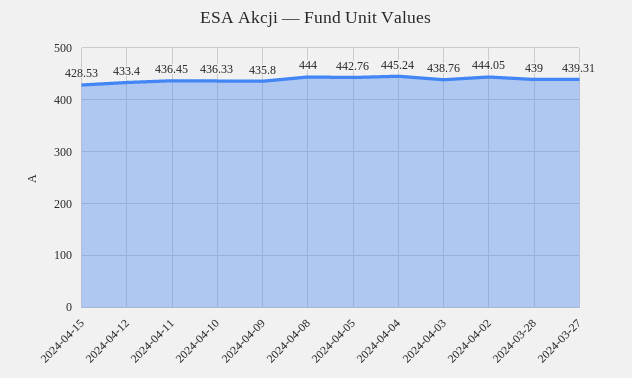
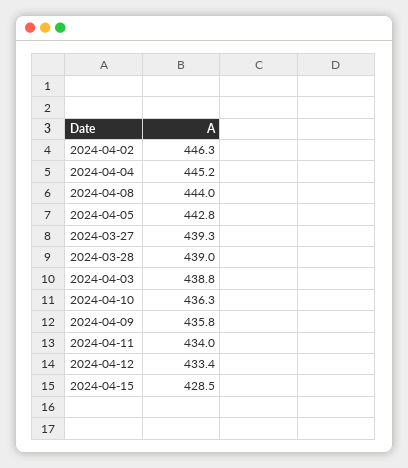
2024-04-11: 436.45 -> 434
2024-04-02: 444.05 -> 446.3

